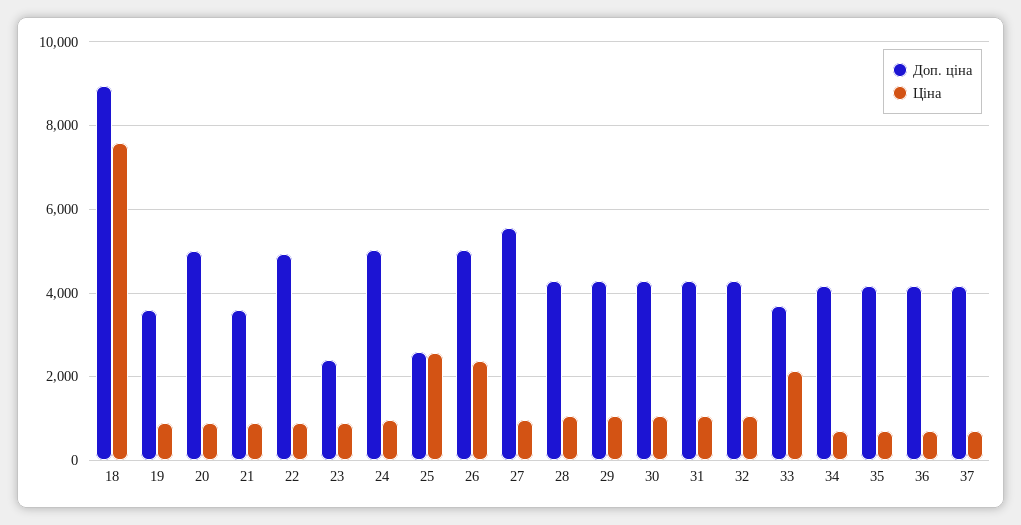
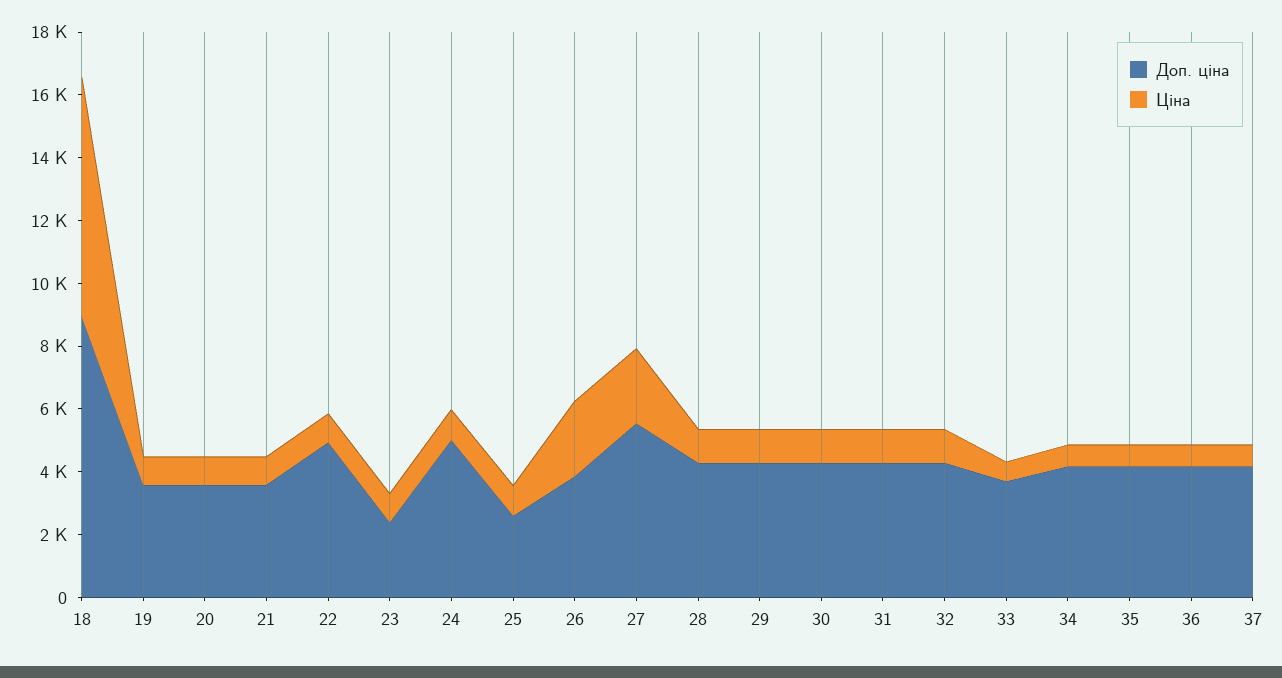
Доп. ціна, 20: 5000 -> 3500
Ціна, 25: 2600 -> 1000
Доп. ціна, 26: 5000 -> 4000
Ціна, 27: 1000 -> 2500
Ціна, 33: 2200 -> 500

